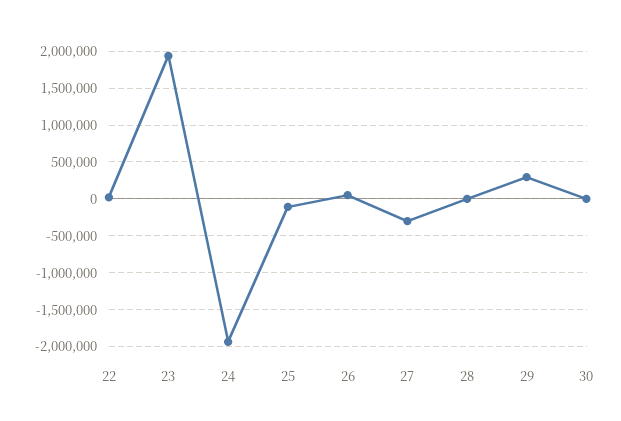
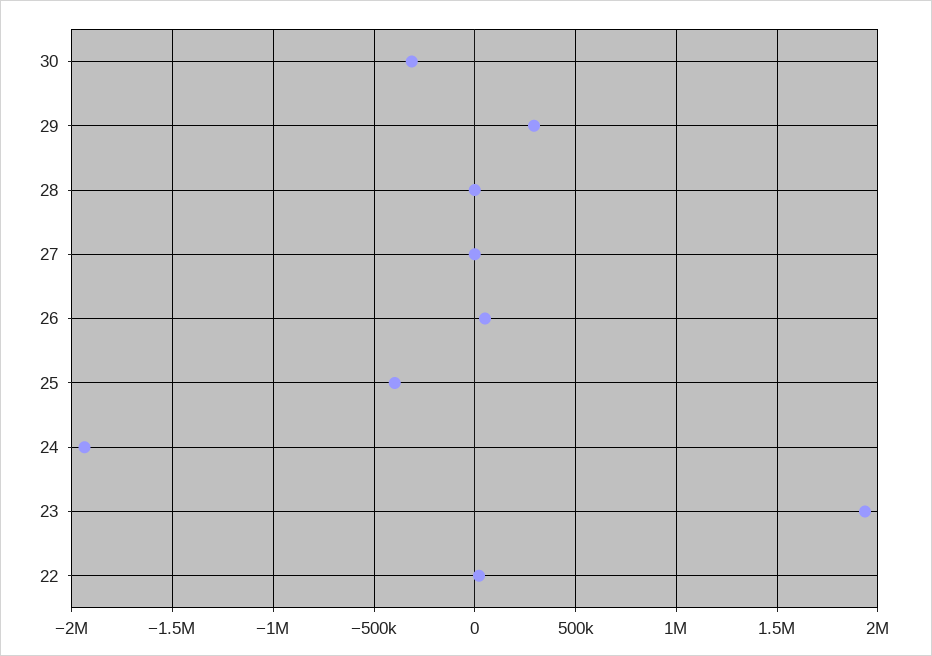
25: -100000 -> -400000
27: -300000 -> 0
30: 0 -> -300000

